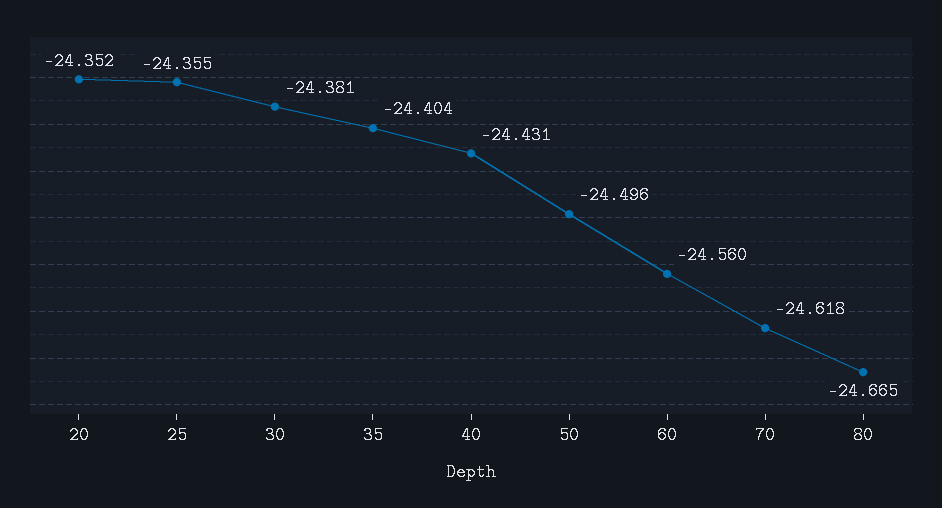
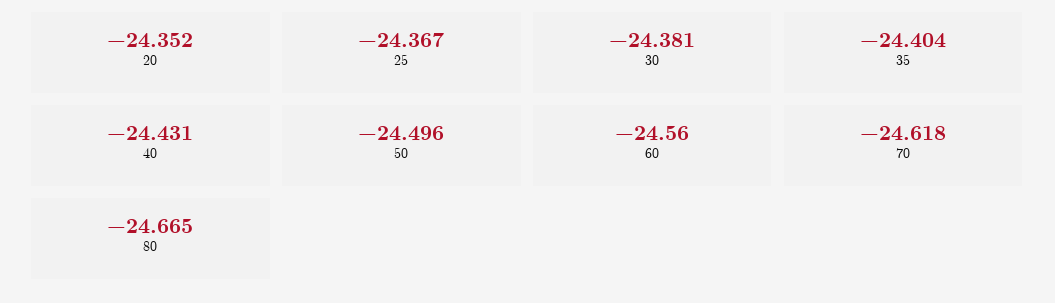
25: -24.355 -> -24.367

